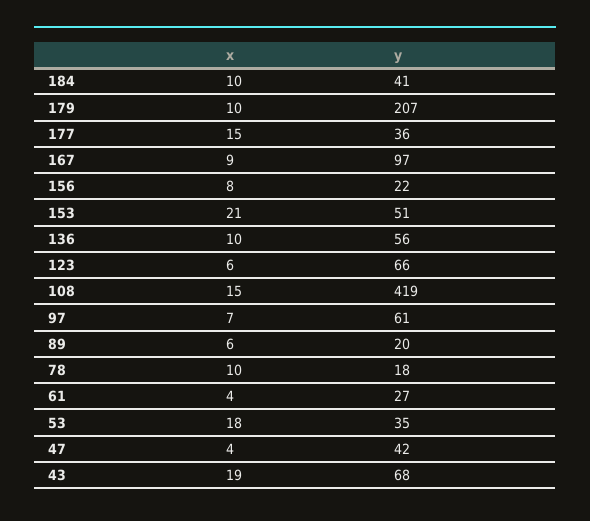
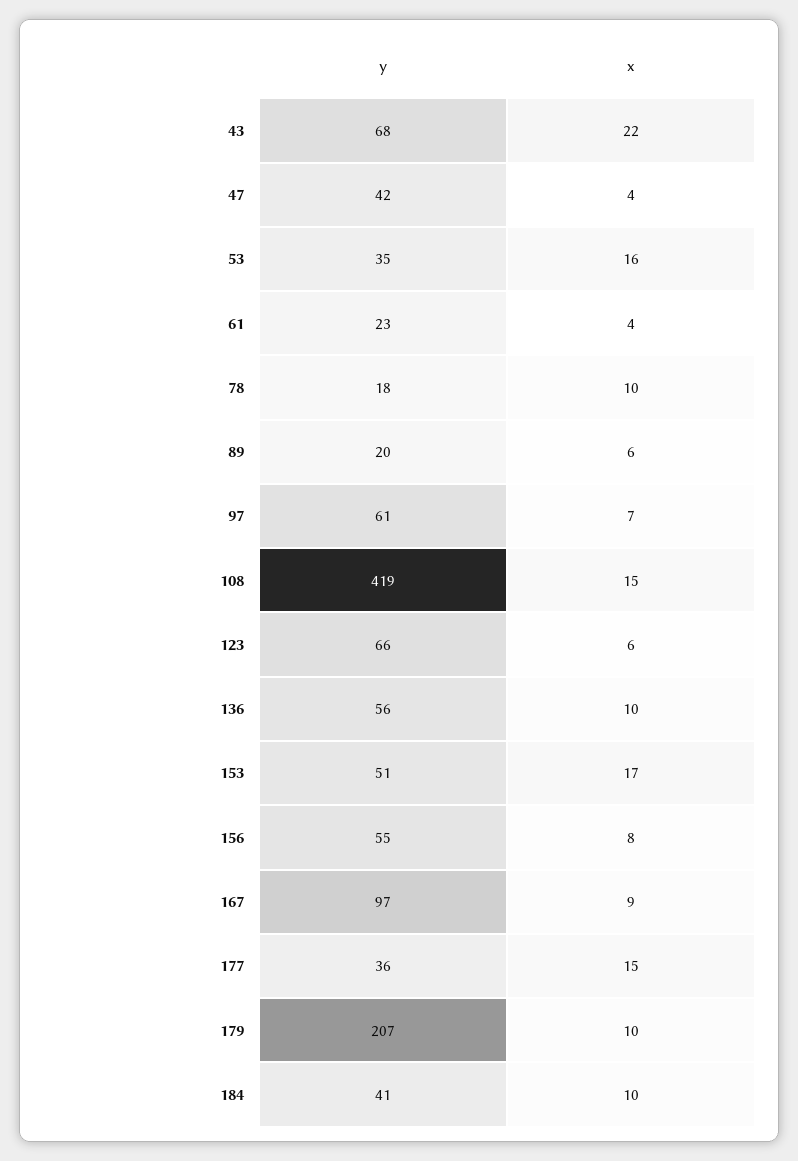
y, 156: 22 -> 55
x, 153: 21 -> 17
y, 61: 27 -> 23
x, 53: 18 -> 16
x, 43: 19 -> 22

